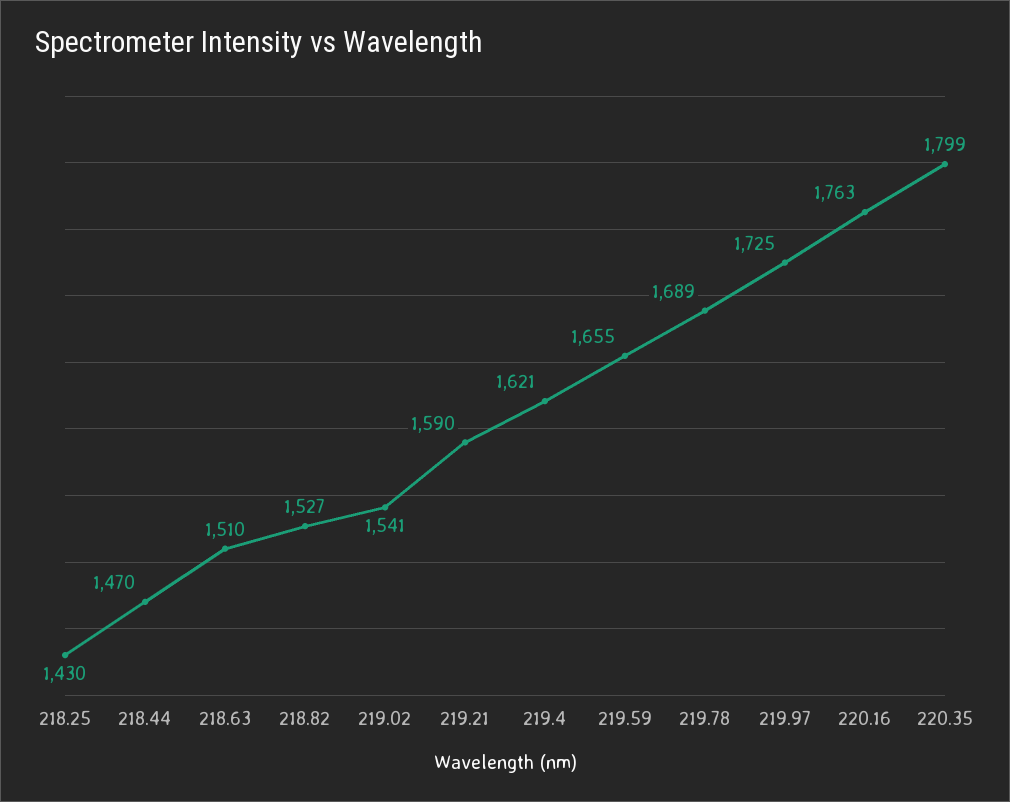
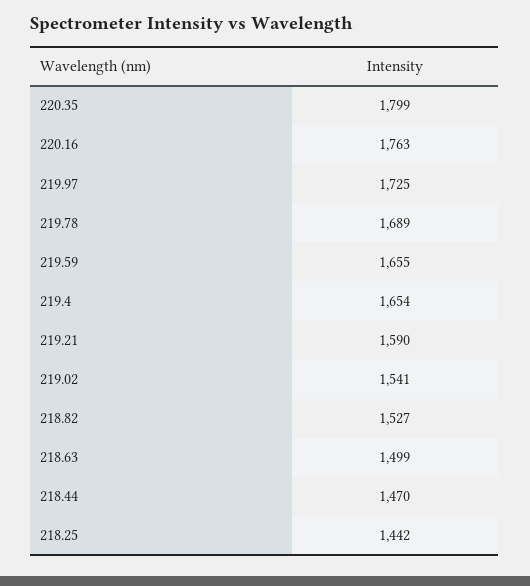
218.25: 1430 -> 1442
218.63: 1510 -> 1499
219.4: 1621 -> 1654

